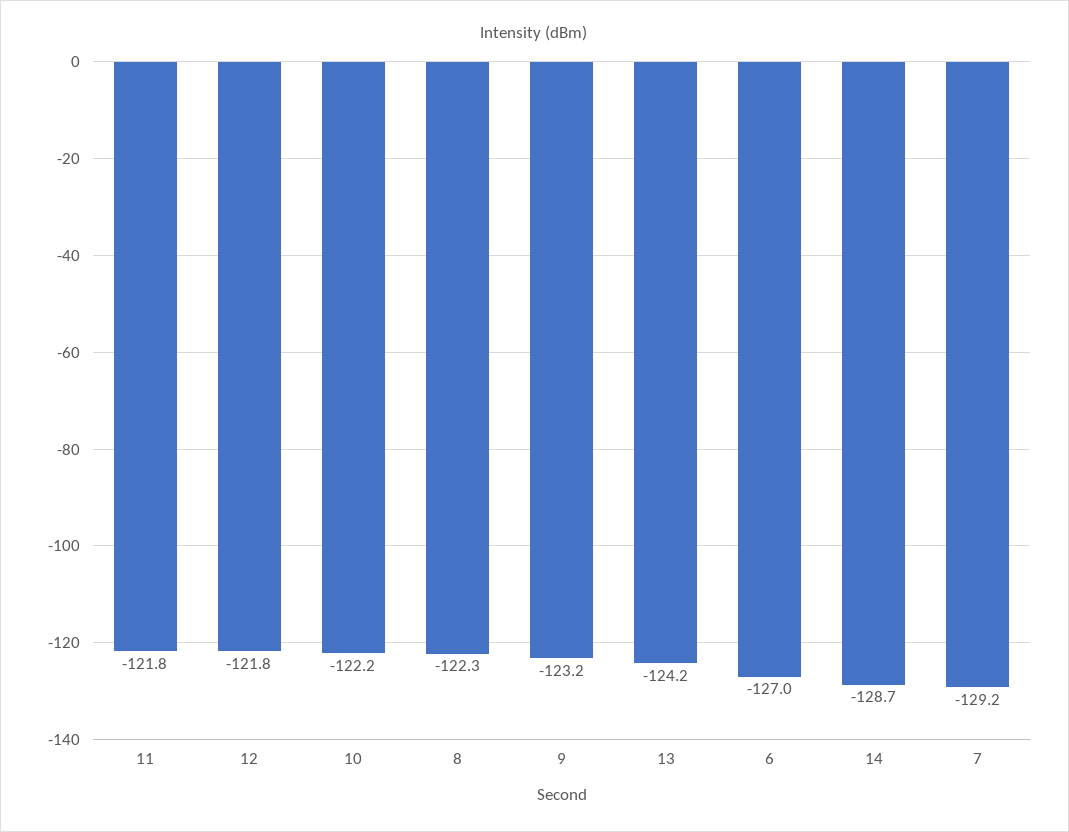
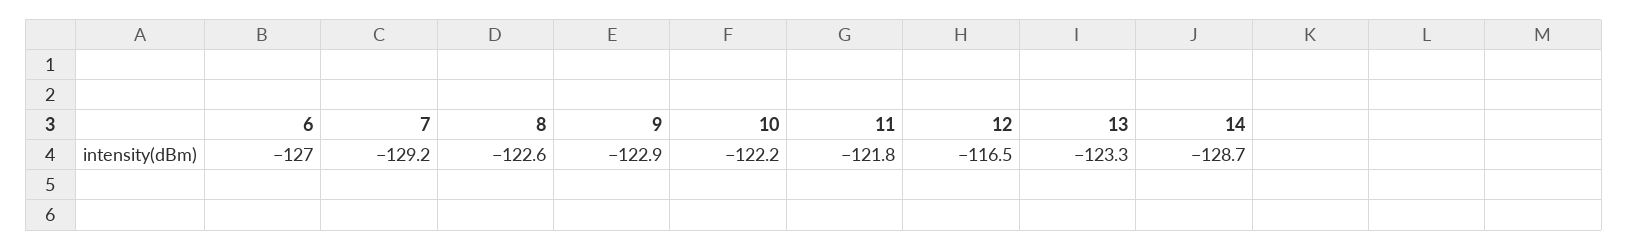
12: -121.8 -> -116.5
8: -122.3 -> -122.6
9: -123.2 -> -122.9
13: -124.2 -> -123.3

